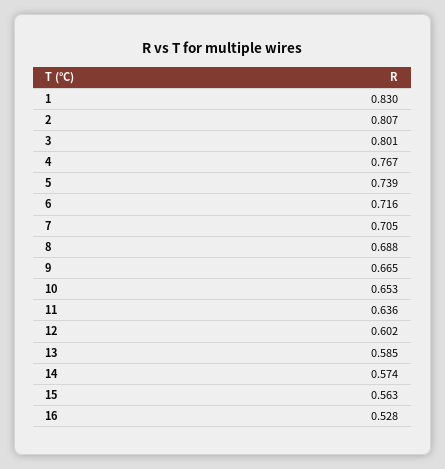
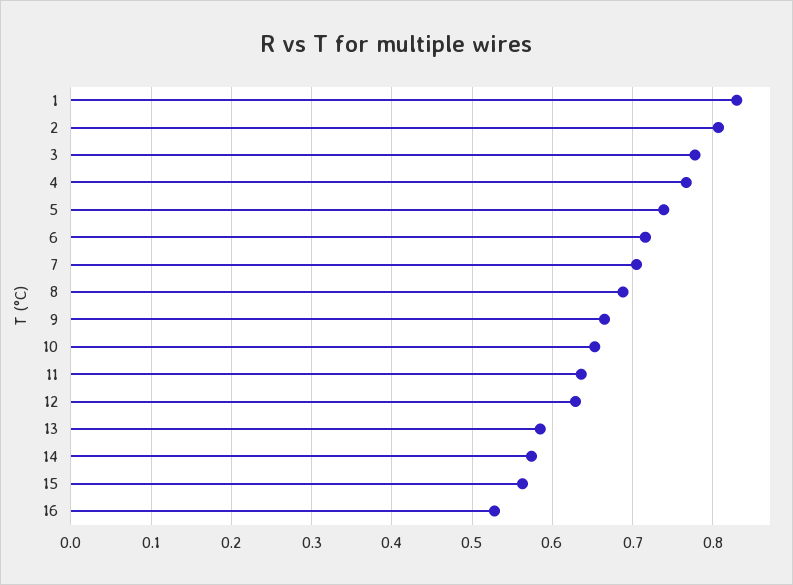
3: 0.801 -> 0.78
12: 0.602 -> 0.63

